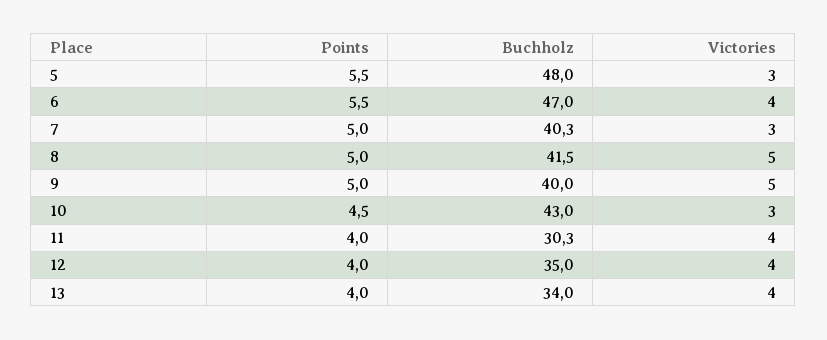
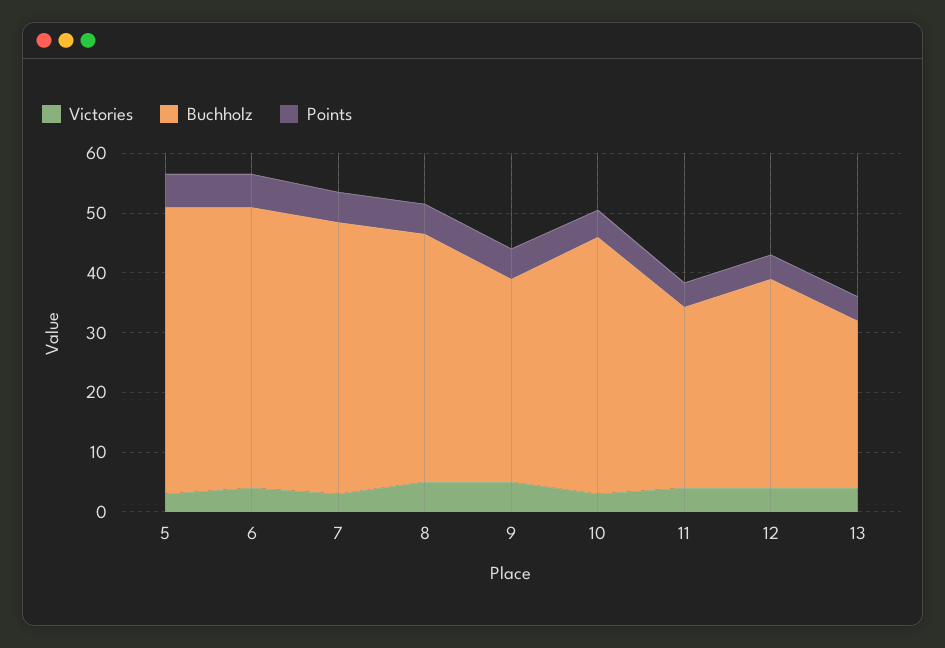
Buchholz, 7: 40.3 -> 46
Buchholz, 9: 40 -> 34
Buchholz, 13: 34 -> 28

